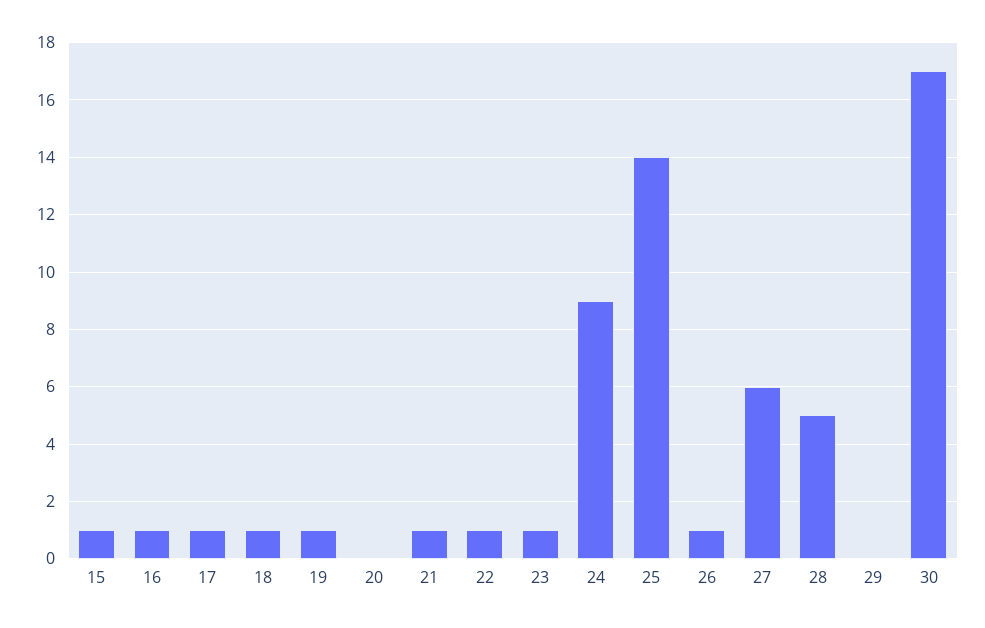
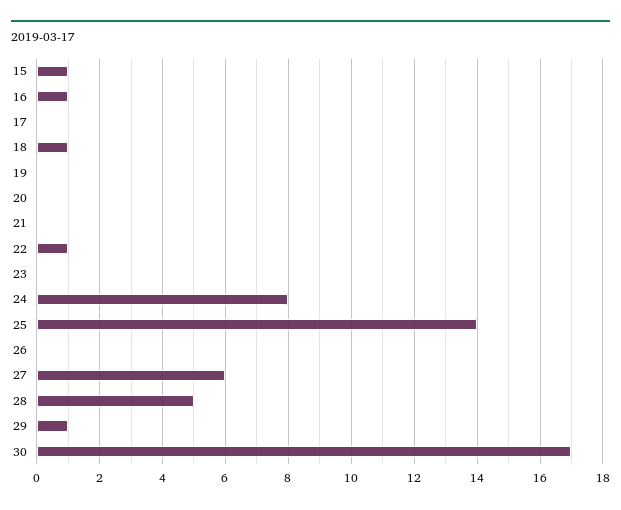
17: 1 -> 0
19: 1 -> 0
21: 1 -> 0
23: 1 -> 0
24: 9 -> 8
26: 1 -> 0
29: 0 -> 1

